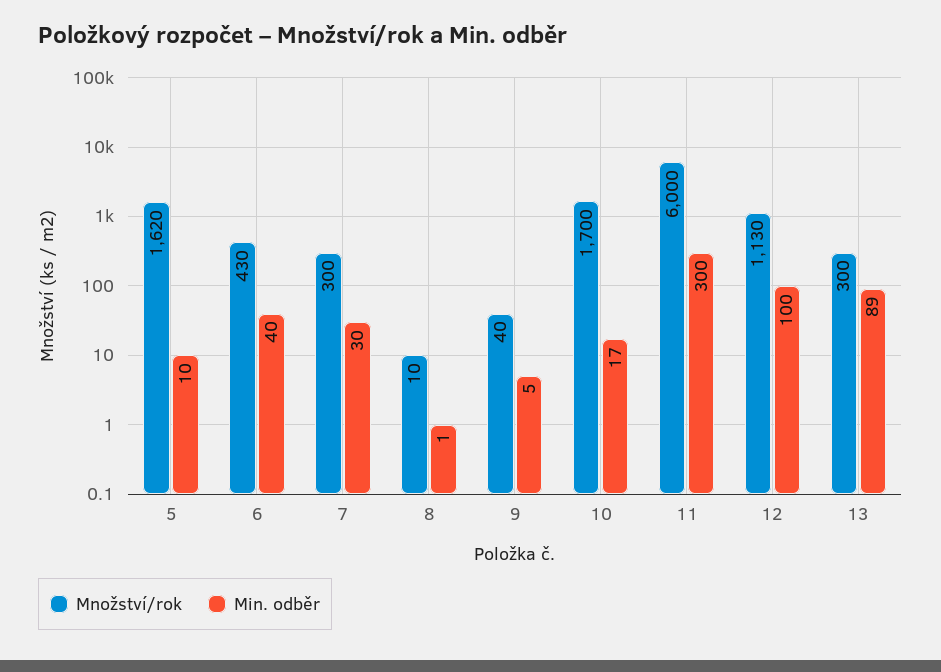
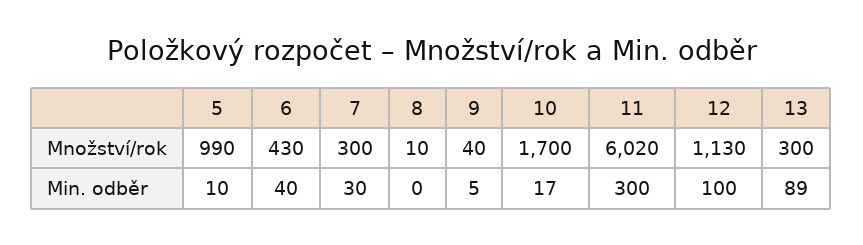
Množství/rok, 5: 1620 -> 990
Min. odběr, 8: 1 -> 0
Množství/rok, 11: 6000 -> 6020

